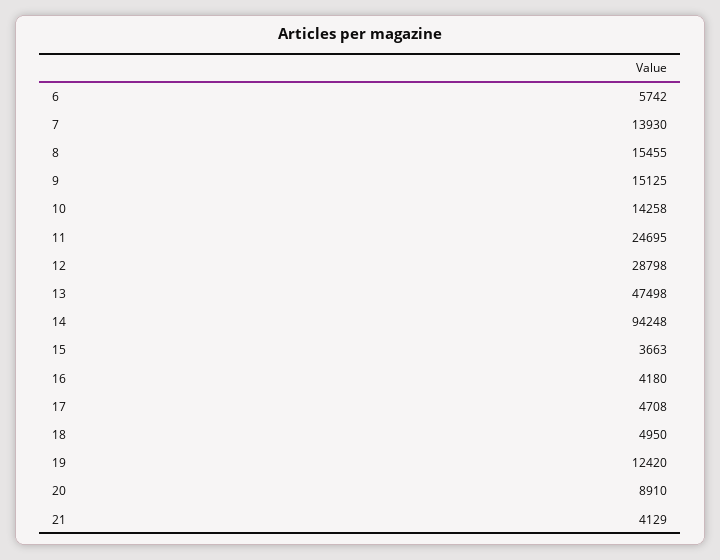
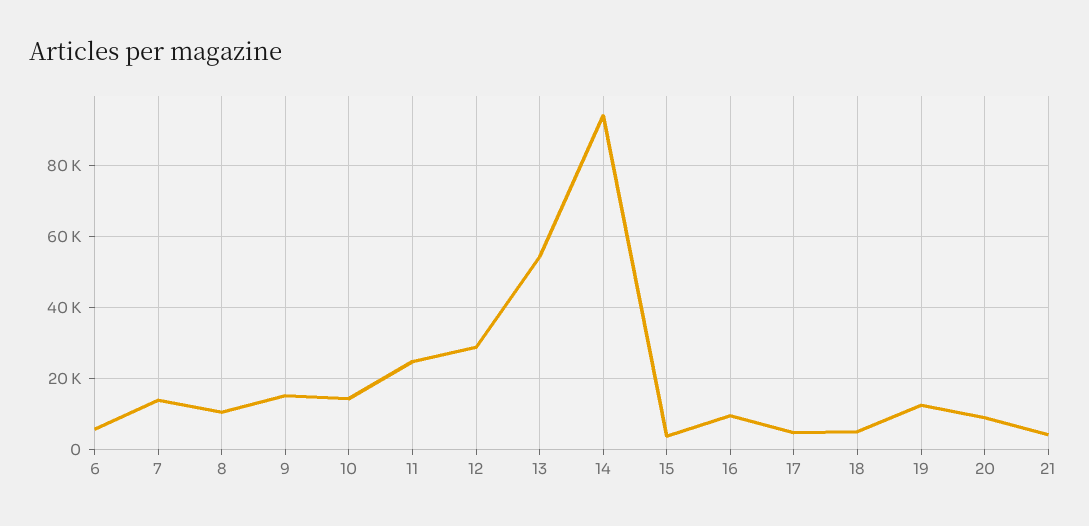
8: 15455 -> 10000
13: 47498 -> 54000
16: 4180 -> 10000

